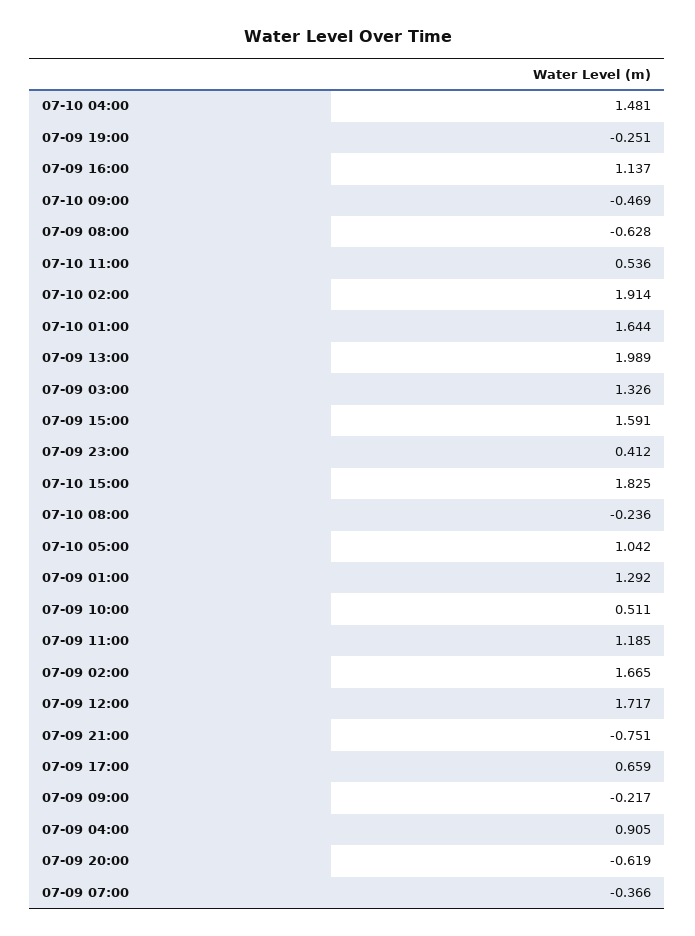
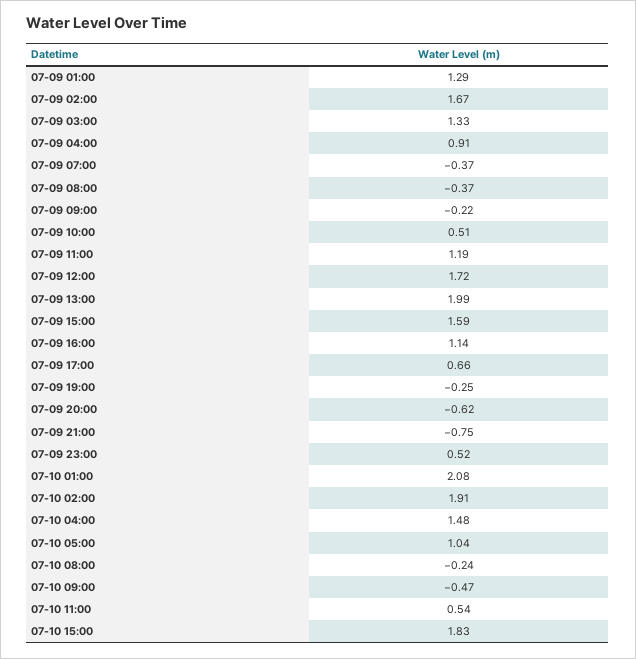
07-09 08:00: -0.628 -> -0.37
07-10 01:00: 1.644 -> 2.08
07-09 23:00: 0.412 -> 0.52

